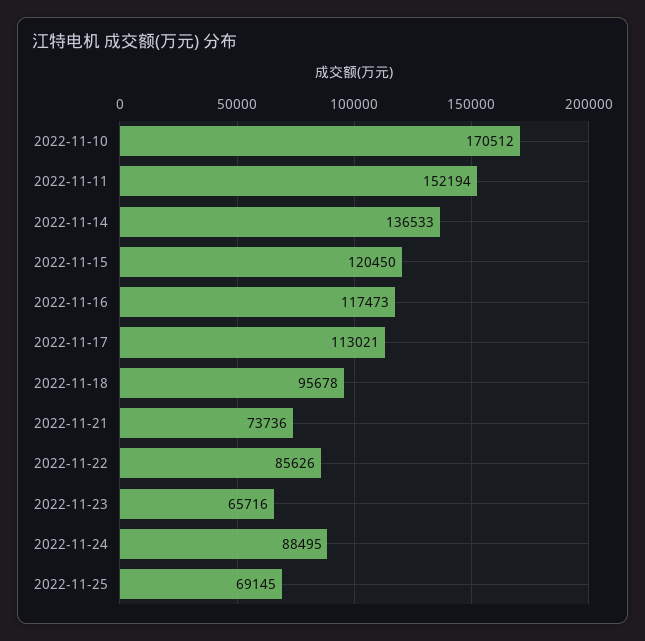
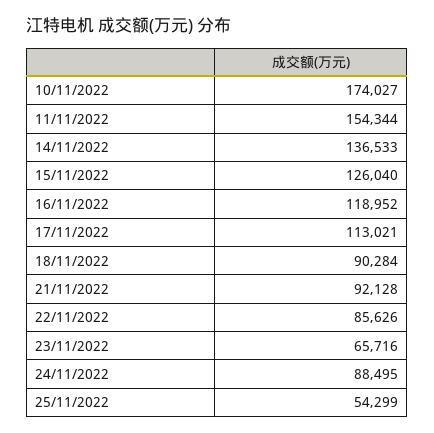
2022-11-10: 170512 -> 174027
2022-11-11: 152194 -> 154344
2022-11-15: 120450 -> 126040
2022-11-16: 117473 -> 118952
2022-11-18: 95678 -> 90284
2022-11-21: 73736 -> 92128
2022-11-25: 69145 -> 54299

